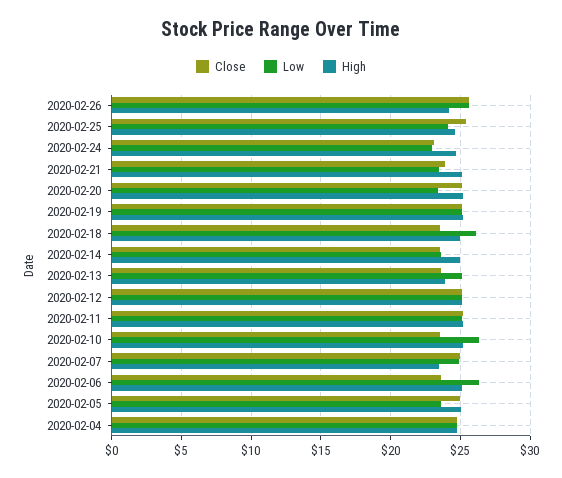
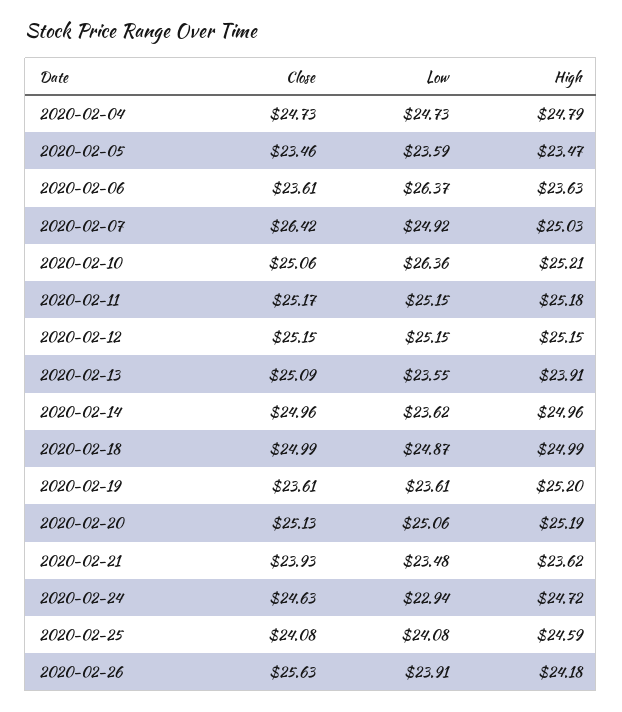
Low, 2020-02-26: 25.5 -> 23.91
Close, 2020-02-25: 25.5 -> 24.08
Close, 2020-02-24: 23 -> 24.63
High, 2020-02-21: 25 -> 23.62
Low, 2020-02-20: 23.5 -> 25.06
Close, 2020-02-19: 25 -> 23.61
Low, 2020-02-19: 25 -> 23.61
Close, 2020-02-18: 23.5 -> 24.99
Low, 2020-02-18: 26 -> 24.87
Close, 2020-02-14: 23.5 -> 24.96
Close, 2020-02-13: 23.5 -> 25.09
Low, 2020-02-13: 25 -> 23.55
Close, 2020-02-10: 23.5 -> 25.06
Close, 2020-02-07: 25 -> 26.42
High, 2020-02-07: 23.5 -> 25.03
High, 2020-02-06: 25 -> 23.63
Close, 2020-02-05: 25 -> 23.46
High, 2020-02-05: 25 -> 23.47

